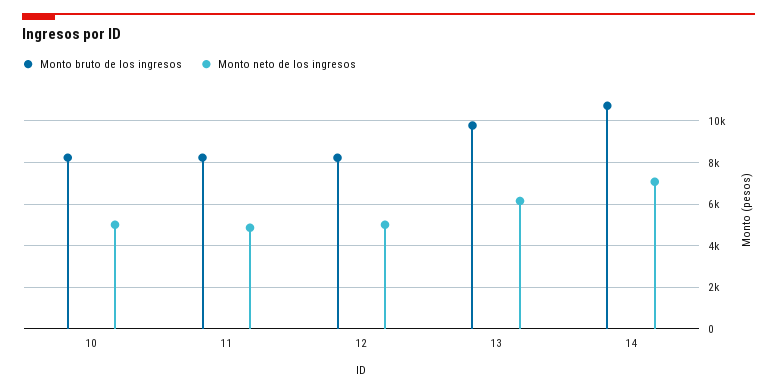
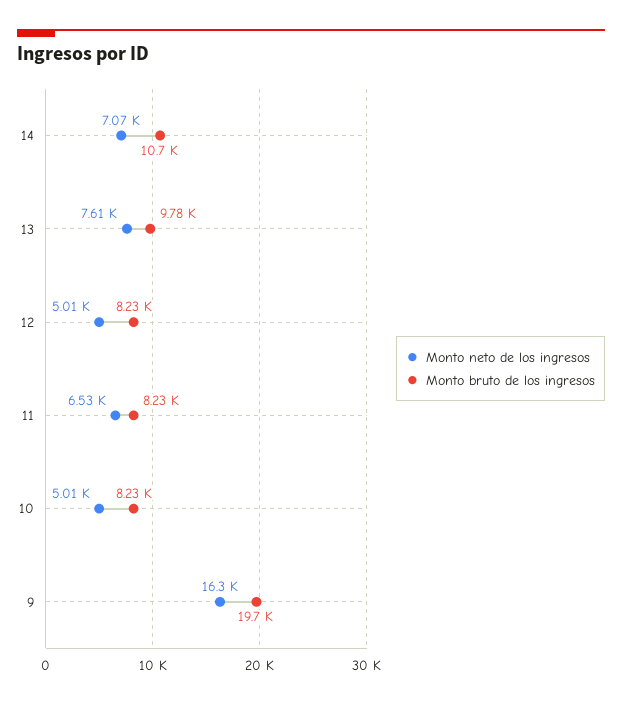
Monto neto de los ingresos, 11: 5000 -> 6530
Monto neto de los ingresos, 13: 6000 -> 7610
Monto neto de los ingresos, 9: none -> 16300
Monto bruto de los ingresos, 9: none -> 19700

